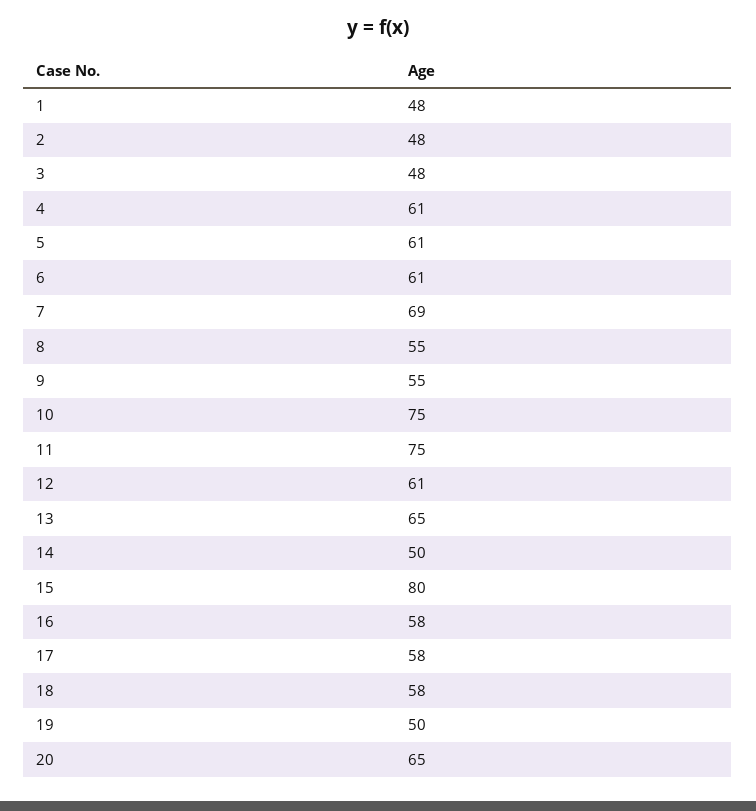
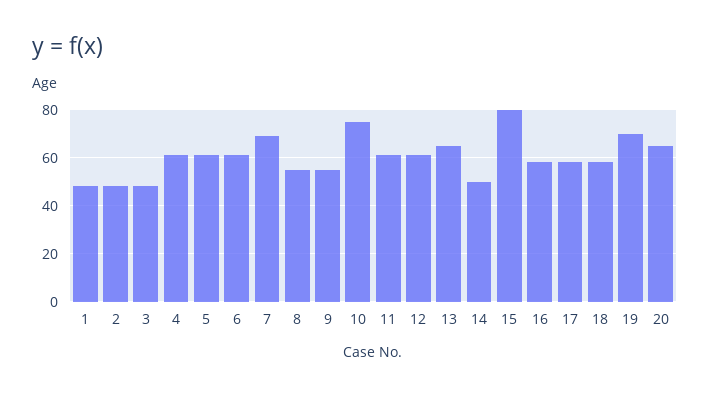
11: 75 -> 60
19: 50 -> 70

